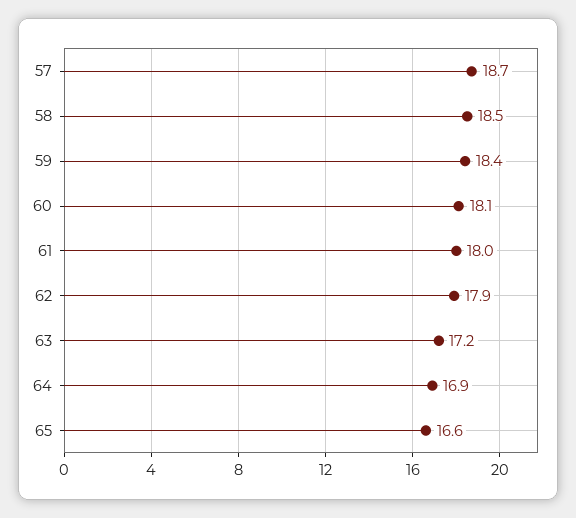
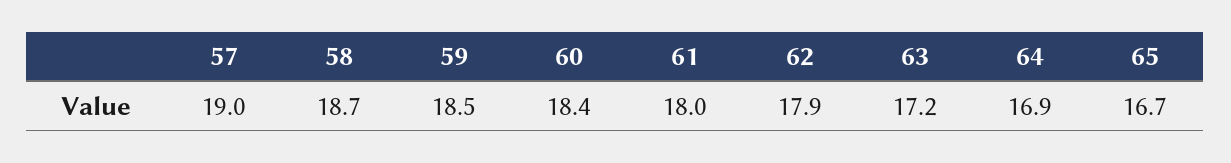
57: 18.7 -> 19
58: 18.5 -> 18.7
59: 18.4 -> 18.5
60: 18.1 -> 18.4
65: 16.6 -> 16.7

